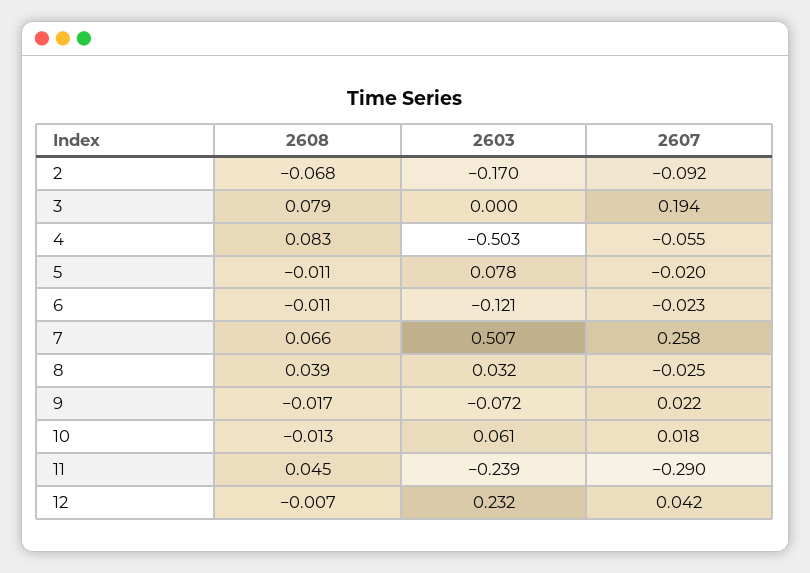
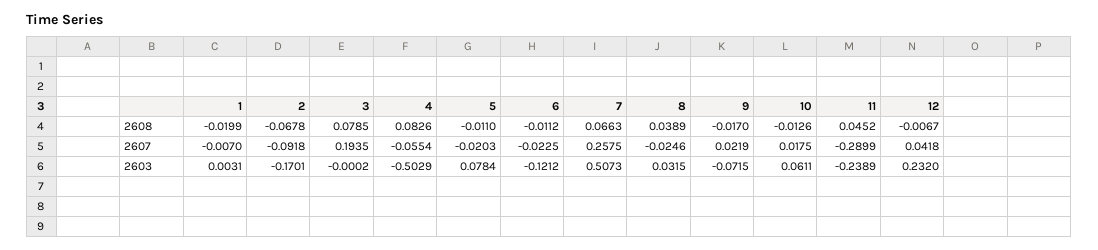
2608, 1: none -> -0.0199
2607, 1: none -> -0.007
2603, 1: none -> 0.0031

